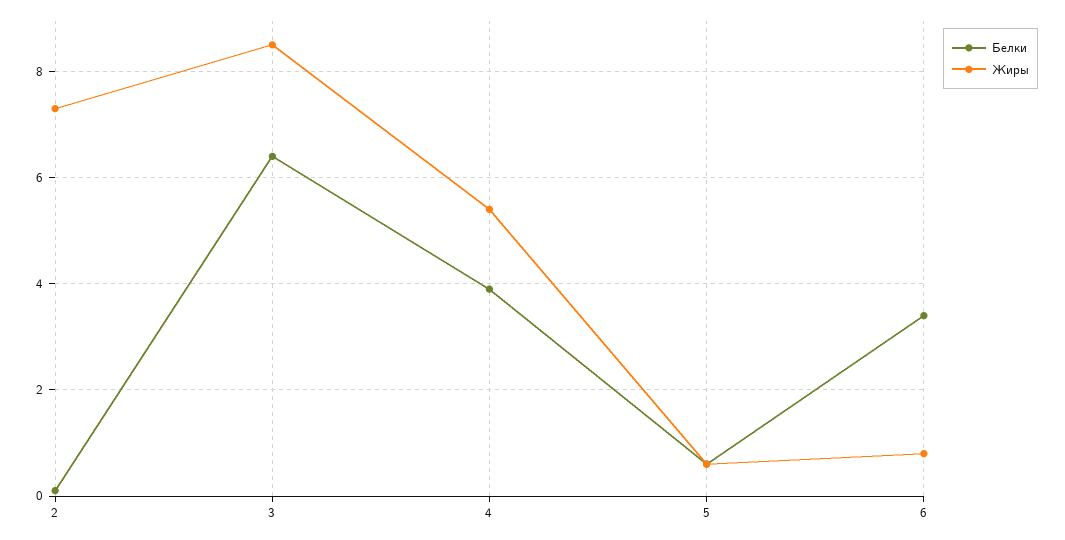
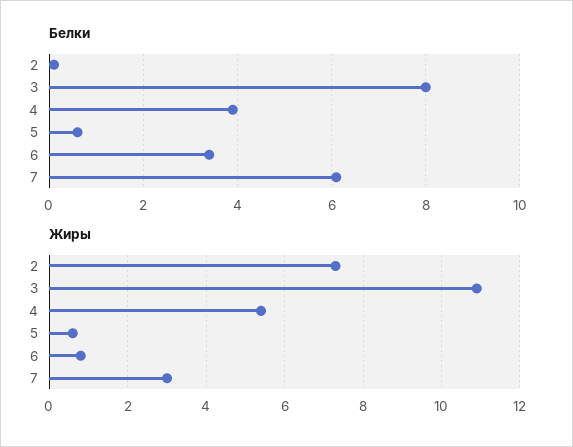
Белки, 3: 6.5 -> 8
Жиры, 3: 8.5 -> 11
Белки, 7: none -> 6
Жиры, 7: none -> 3

